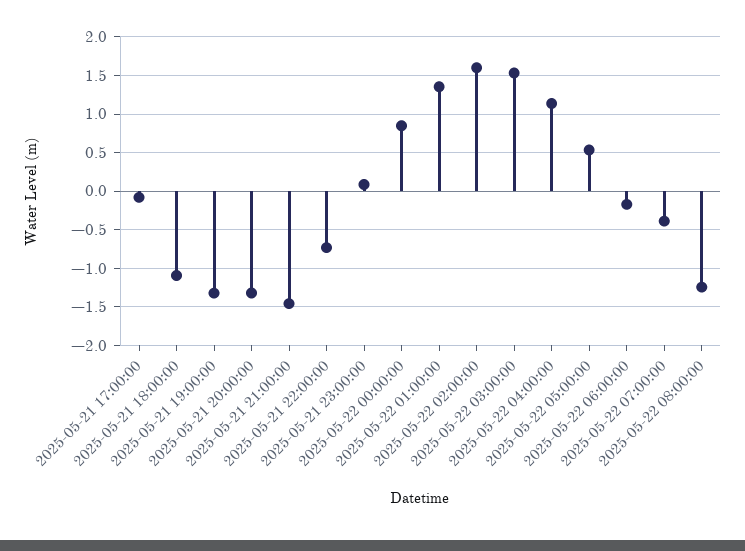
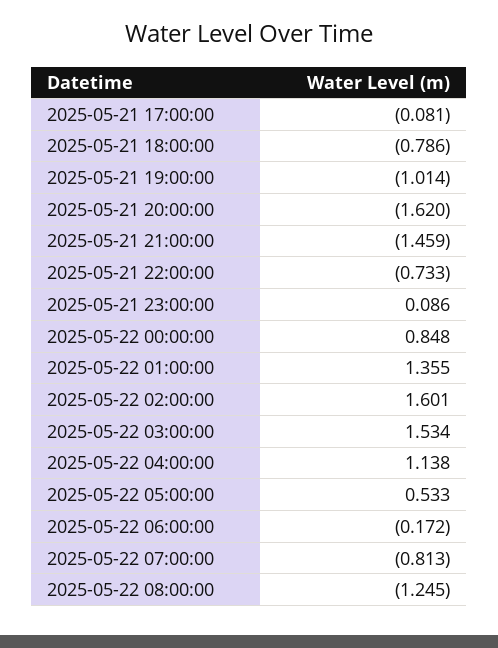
2025-05-21 18:00:00: -1.1 -> -0.786
2025-05-21 19:00:00: -1.3 -> -1.014
2025-05-21 20:00:00: -1.3 -> -1.62
2025-05-22 07:00:00: -0.4 -> -0.813

